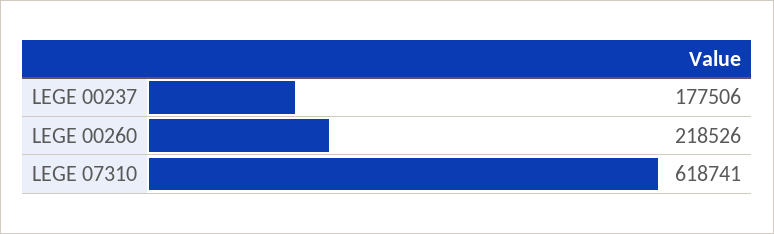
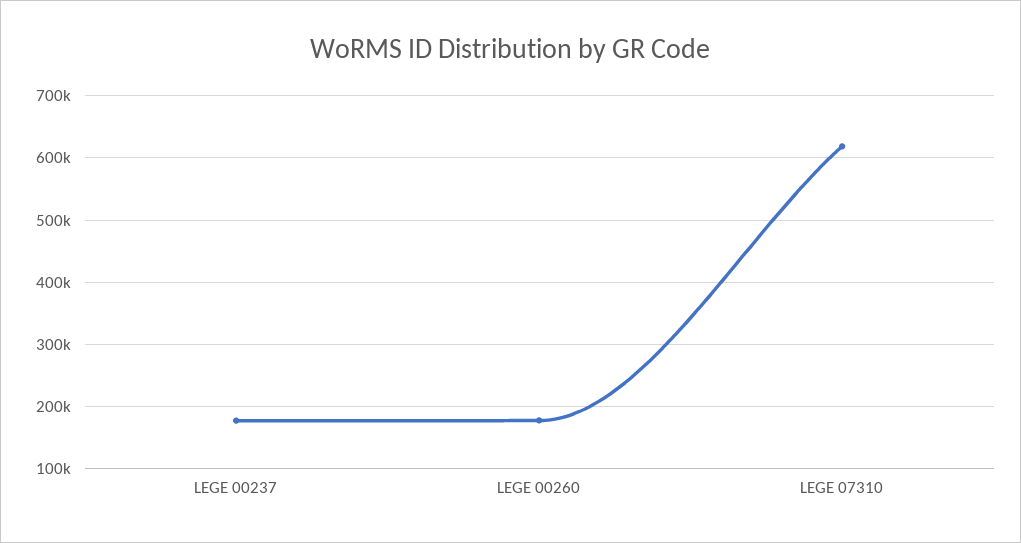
LEGE 00260: 218526 -> 180000

